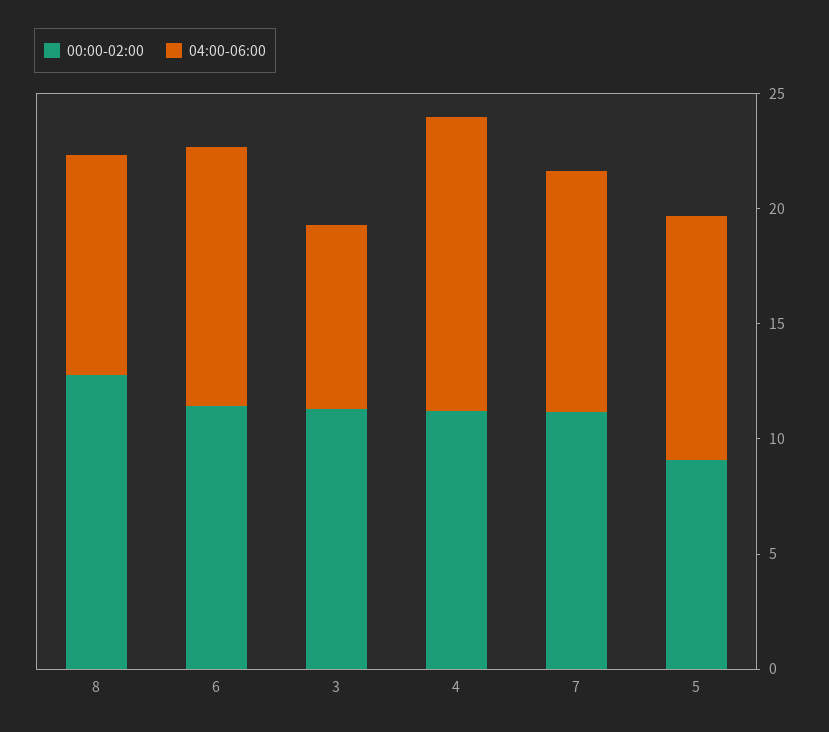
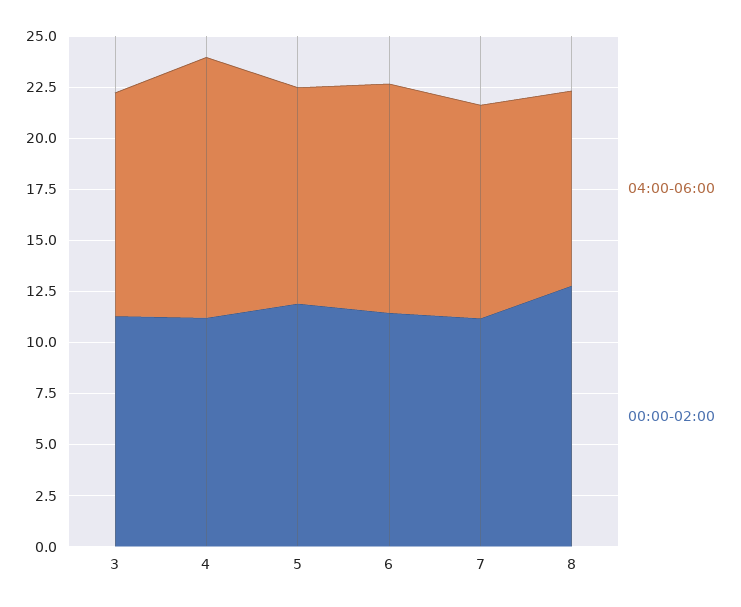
04:00-06:00, 3: 8 -> 11
00:00-02:00, 5: 9 -> 12

